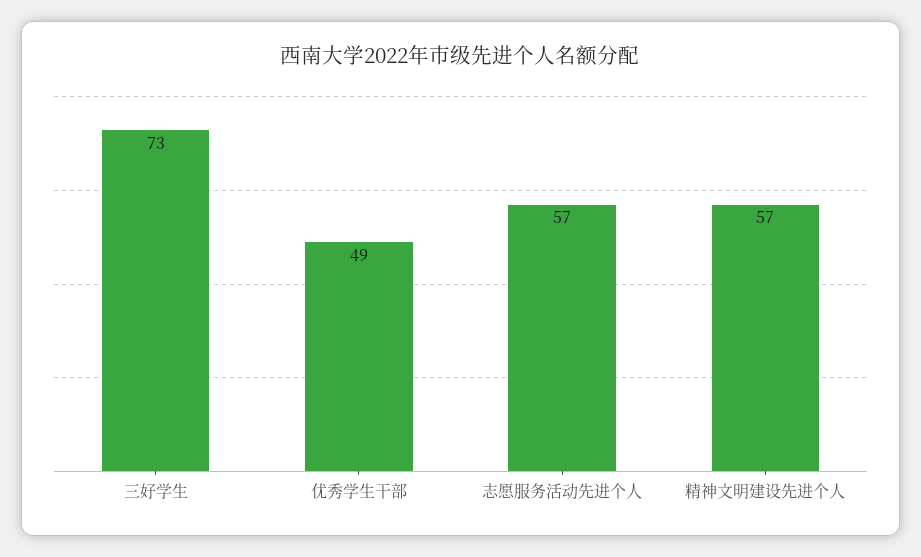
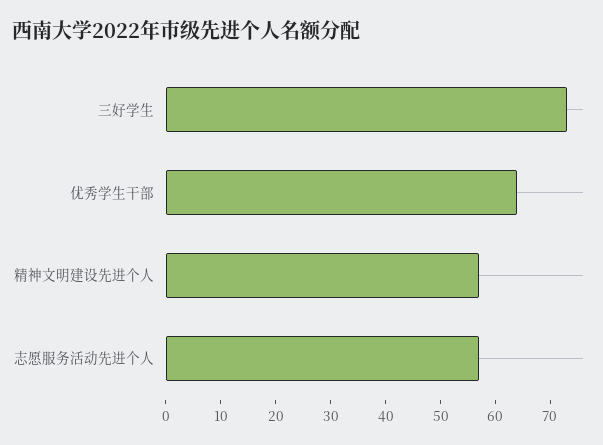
优秀学生干部: 49 -> 65

